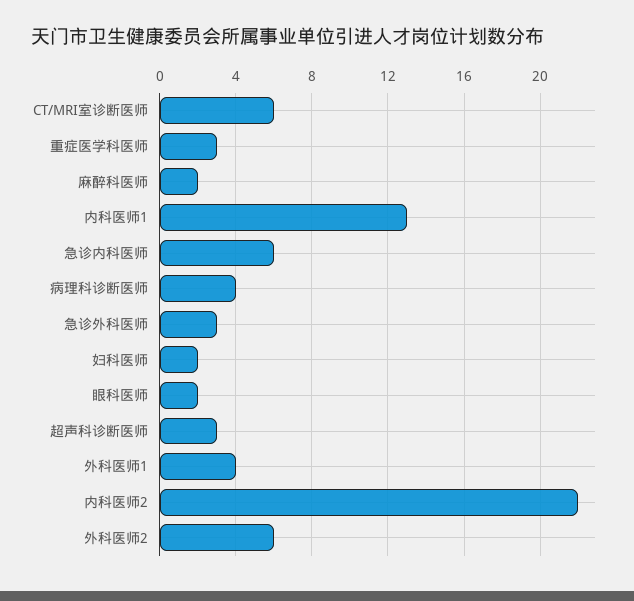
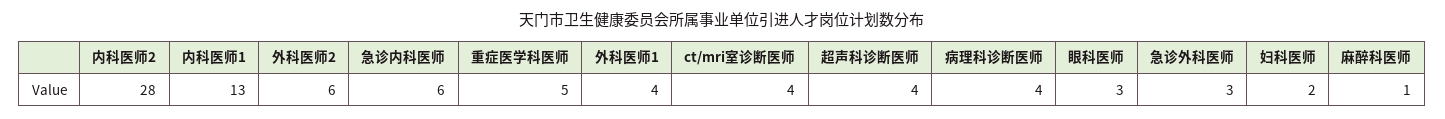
CT/MRI室诊断医师: 6 -> 4
重症医学科医师: 3 -> 5
麻醉科医师: 2 -> 1
眼科医师: 2 -> 3
超声科诊断医师: 3 -> 4
内科医师2: 22 -> 28

